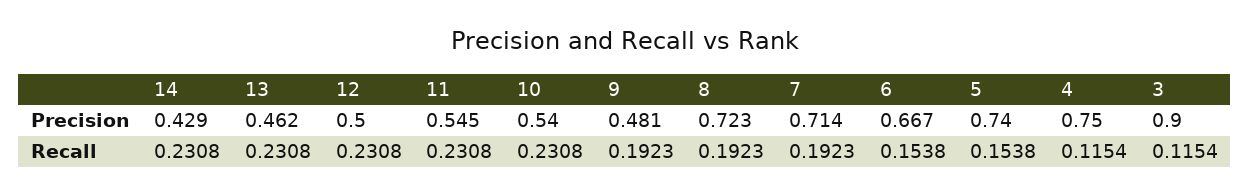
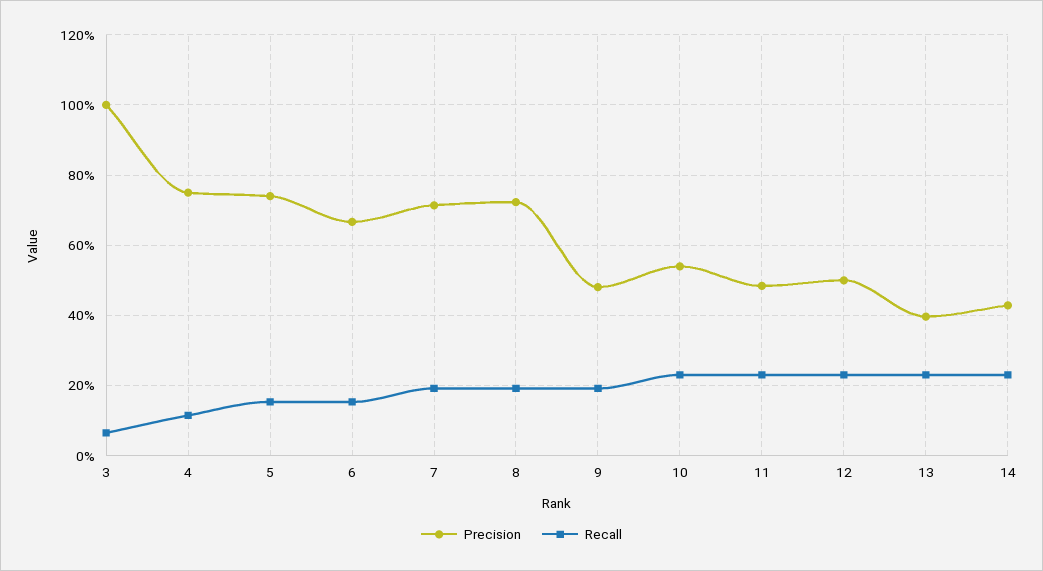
Precision, 13: 0.462 -> 0.4
Precision, 11: 0.545 -> 0.48
Precision, 3: 0.9 -> 1
Recall, 3: 0.1154 -> 0.06

